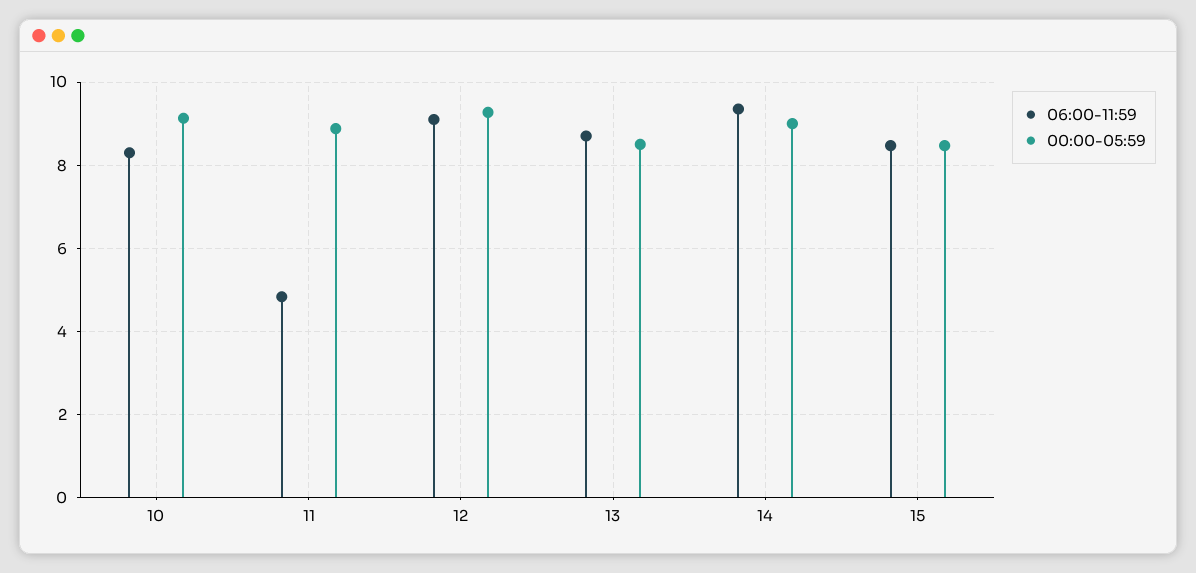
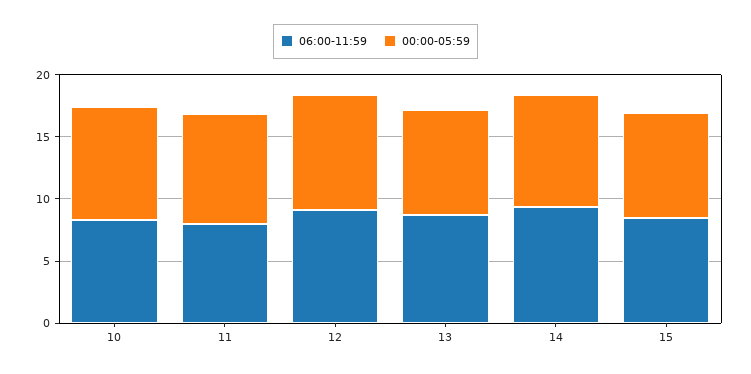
06:00-11:59, 11: 4.8 -> 8

